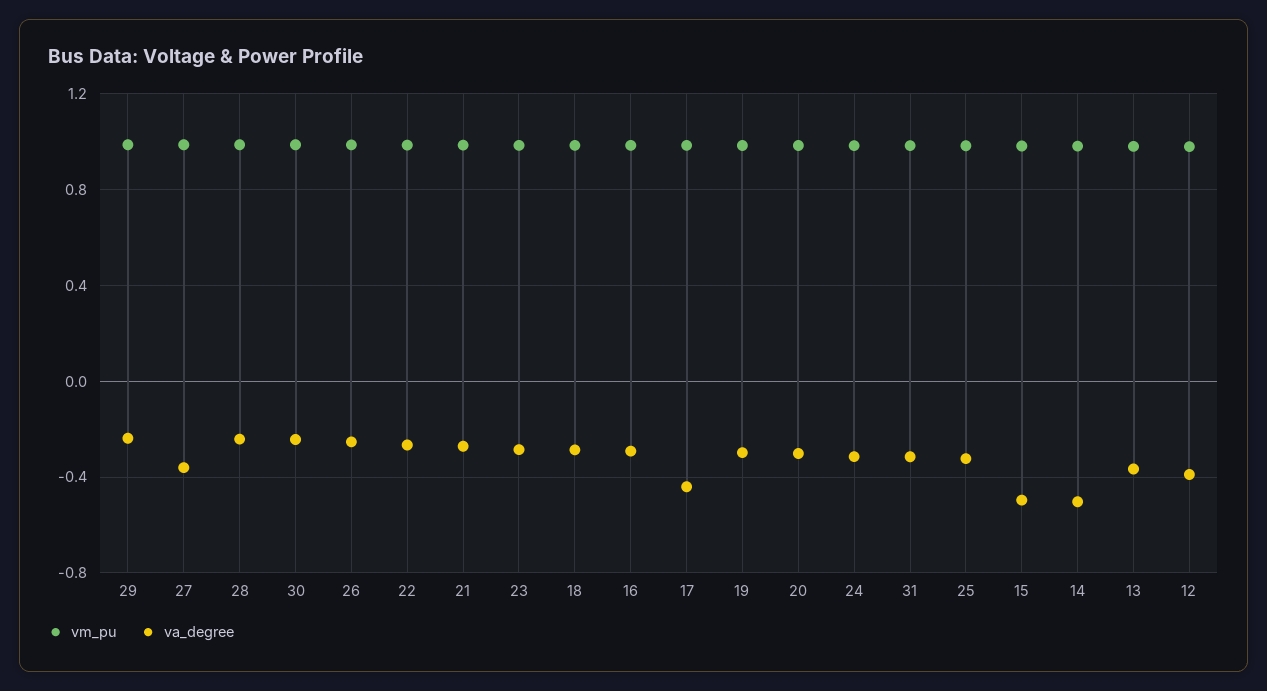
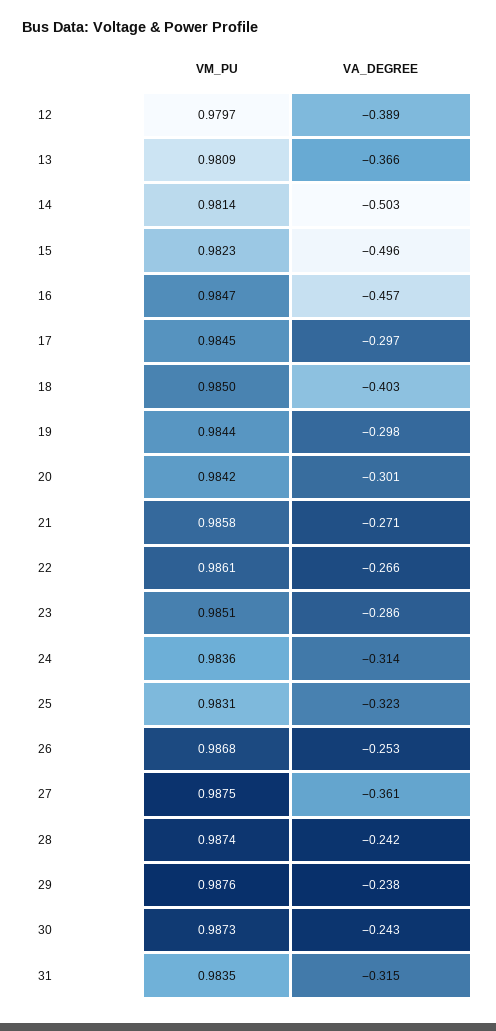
va_degree, 18: -0.3 -> -0.403
va_degree, 16: -0.3 -> -0.457
va_degree, 17: -0.45 -> -0.297

